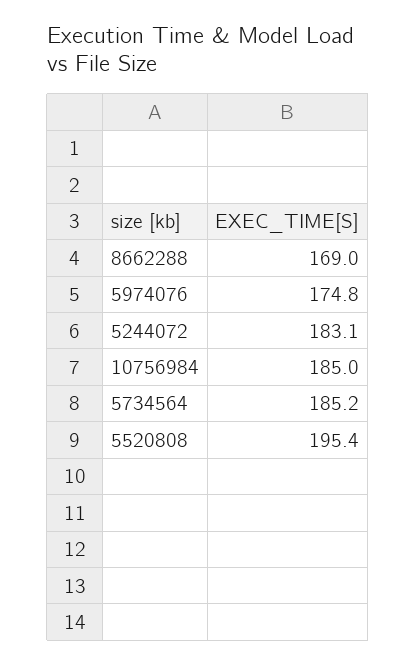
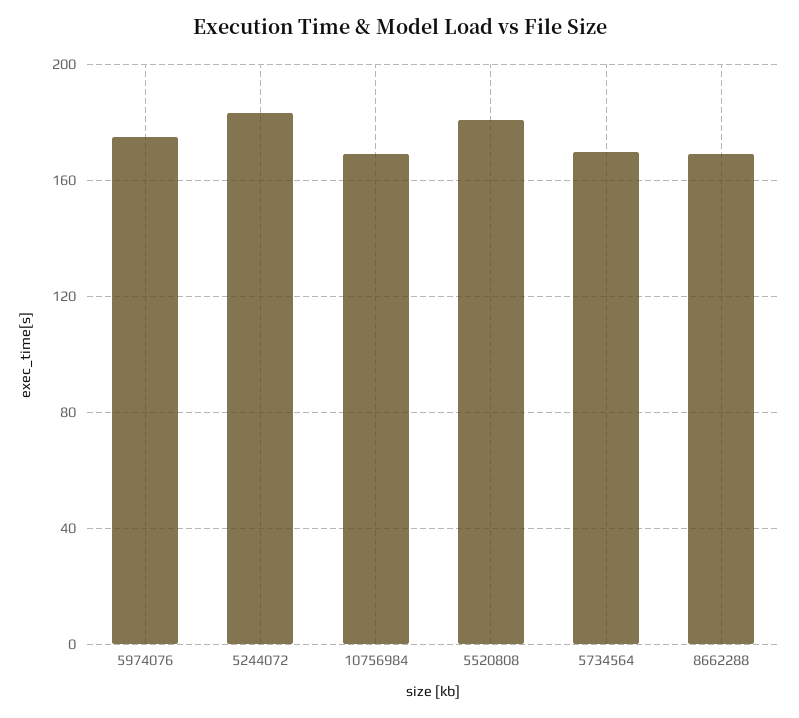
10756984: 185 -> 170
5734564: 185.2 -> 170
5520808: 195.4 -> 180

